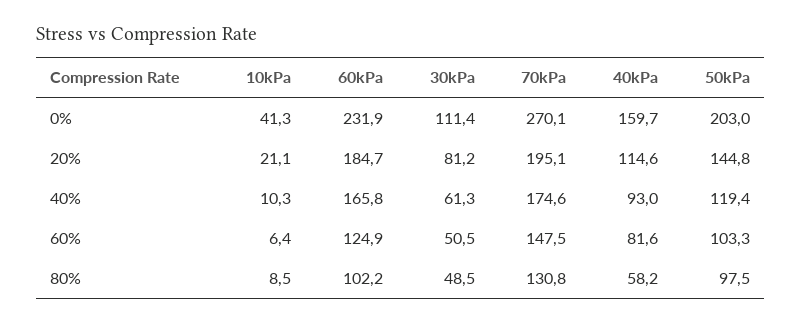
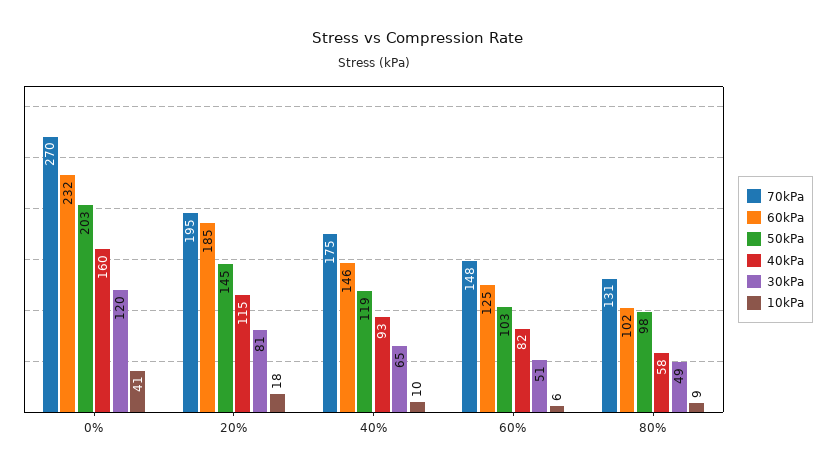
30kPa, 0%: 111.4 -> 120
10kPa, 20%: 21.1 -> 18
60kPa, 40%: 165.8 -> 146
30kPa, 40%: 61.3 -> 65

